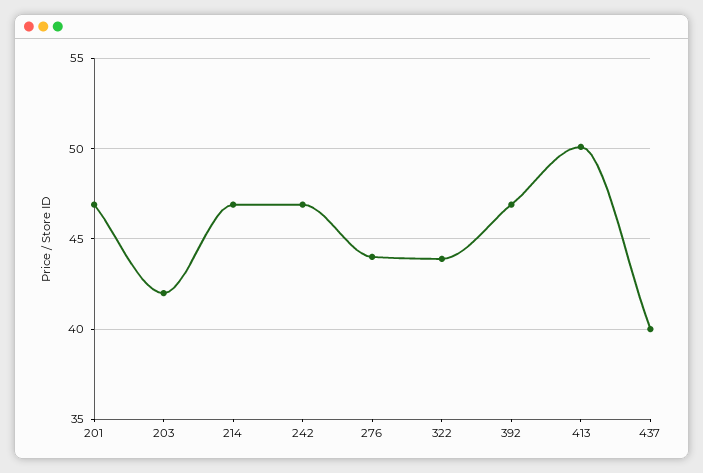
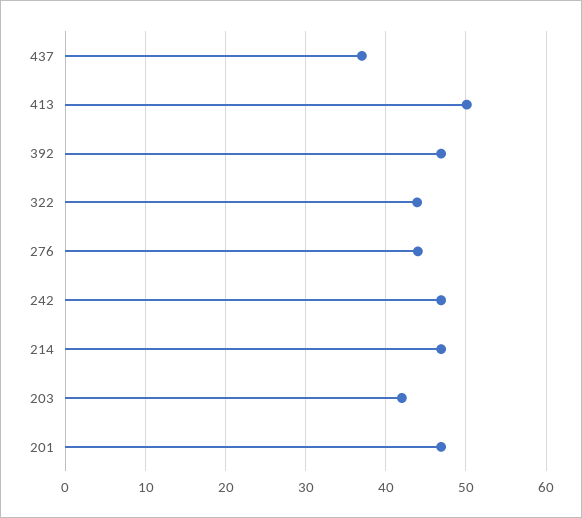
437: 40 -> 37

